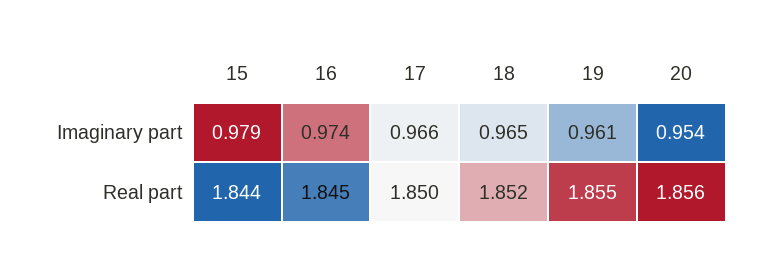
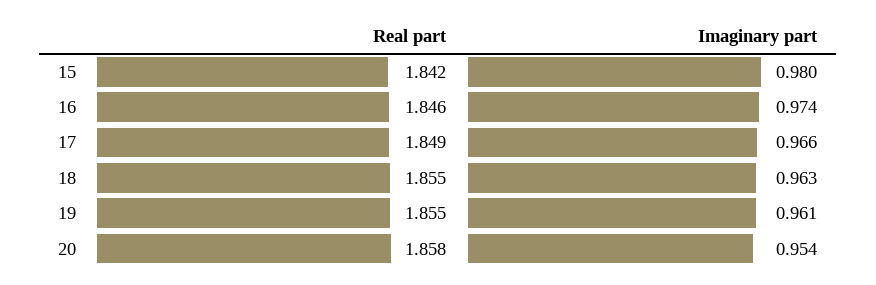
15, Imaginary part: 0.979 -> 0.98
18, Imaginary part: 0.965 -> 0.963
15, Real part: 1.844 -> 1.842
16, Real part: 1.845 -> 1.846
17, Real part: 1.85 -> 1.849
18, Real part: 1.852 -> 1.855
20, Real part: 1.856 -> 1.858

